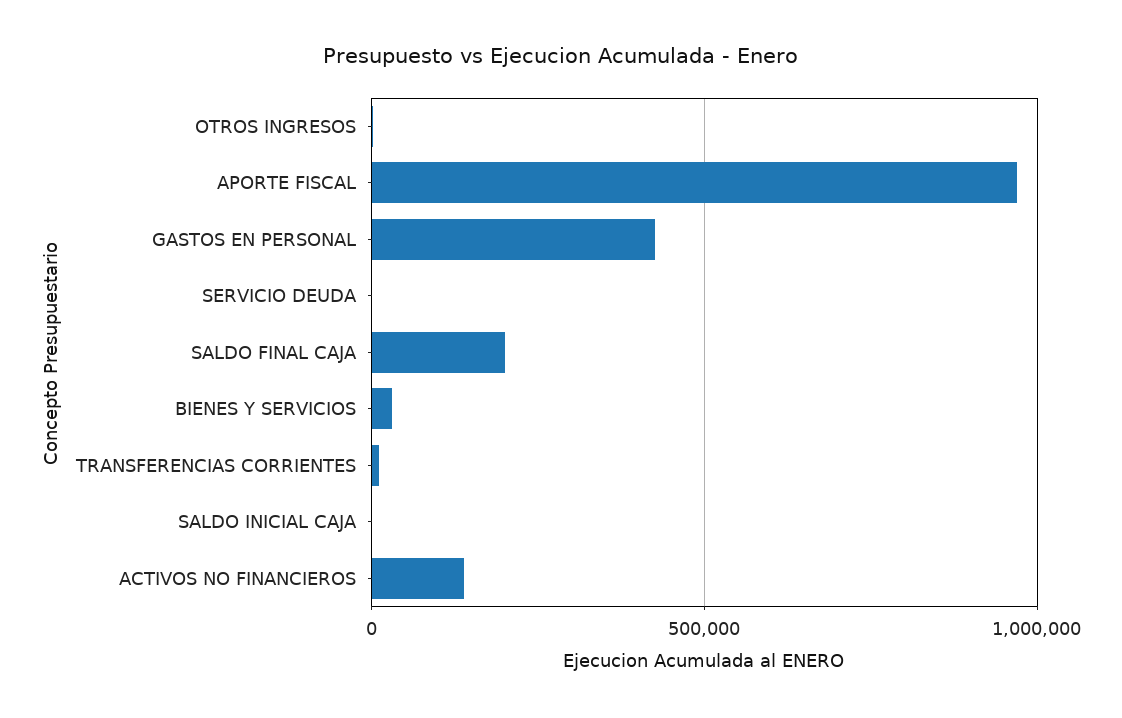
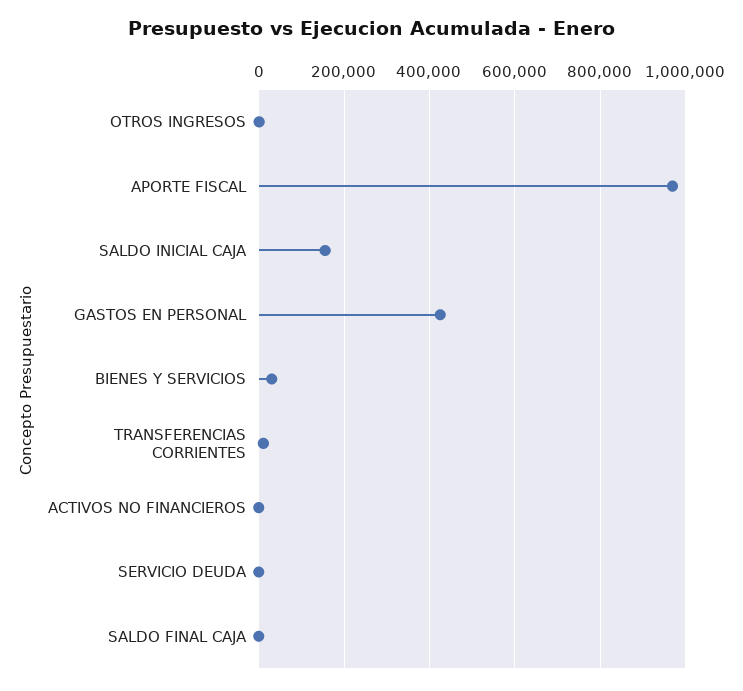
SALDO FINAL CAJA: 200000 -> 0
SALDO INICIAL CAJA: 0 -> 160000
ACTIVOS NO FINANCIEROS: 150000 -> 0

